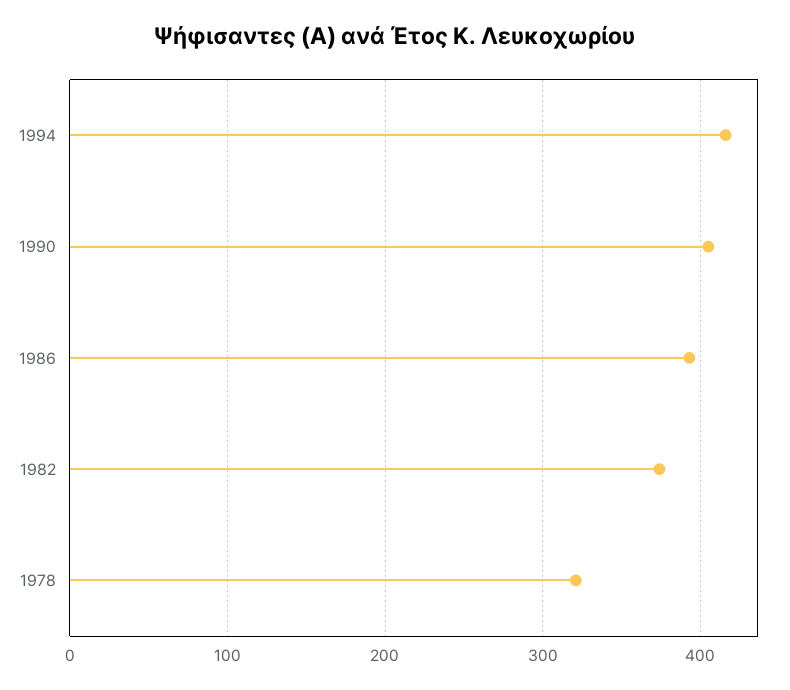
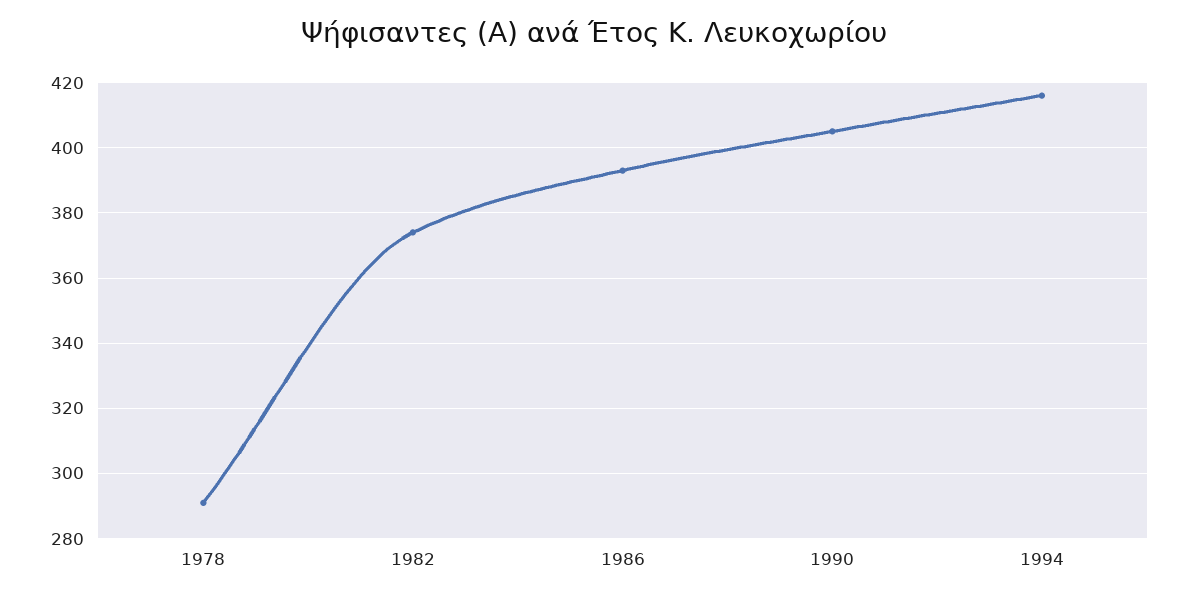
1978: 320 -> 290

